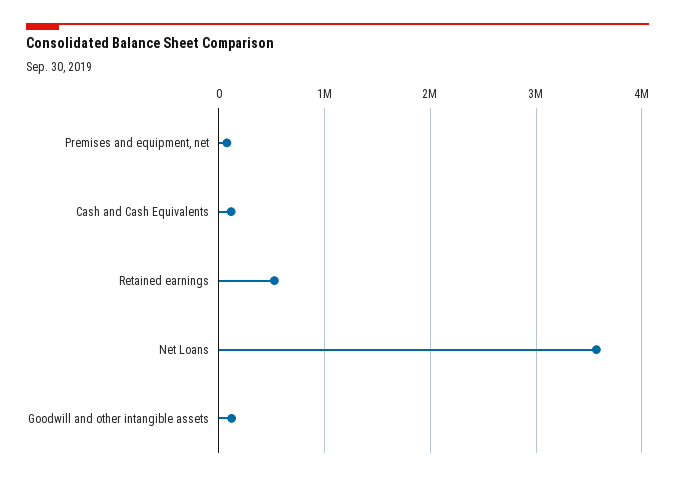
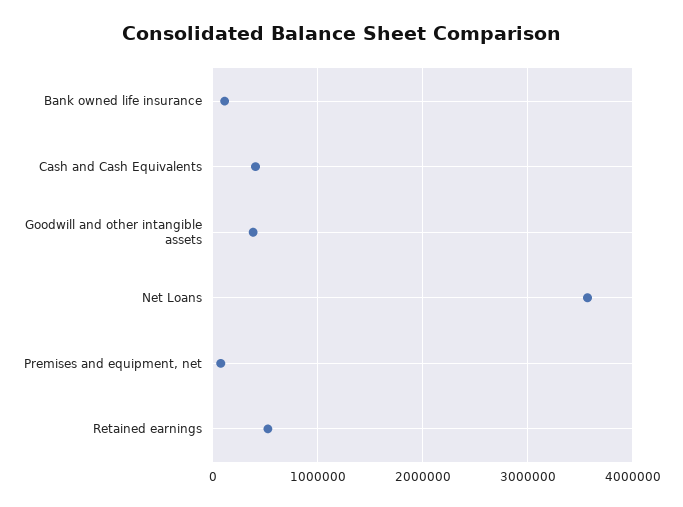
Cash and Cash Equivalents: 100000 -> 400000
Goodwill and other intangible assets: 100000 -> 400000
Bank owned life insurance: none -> 100000

